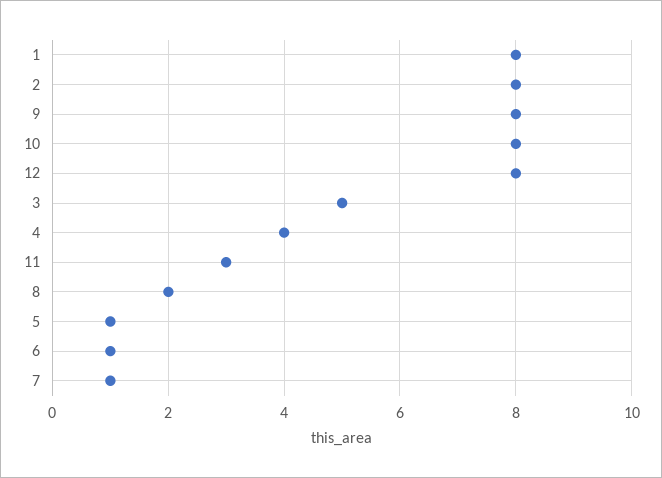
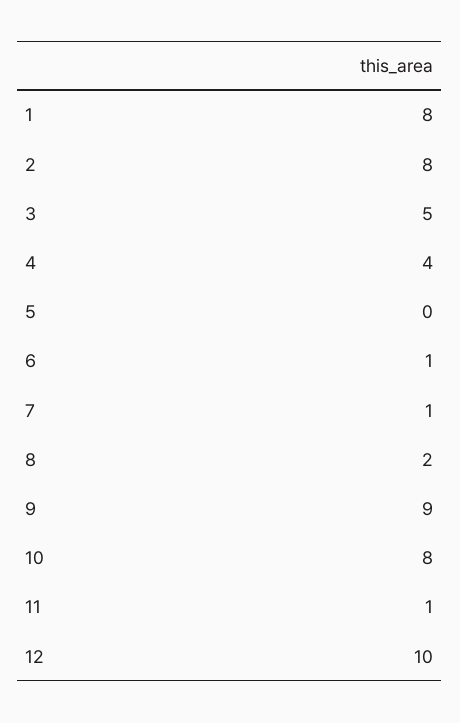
9: 8 -> 9
12: 8 -> 10
11: 3 -> 1
5: 1 -> 0

